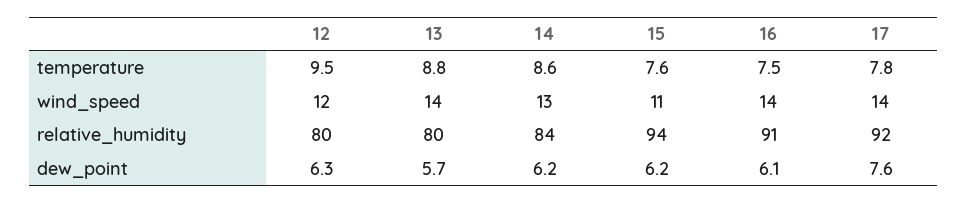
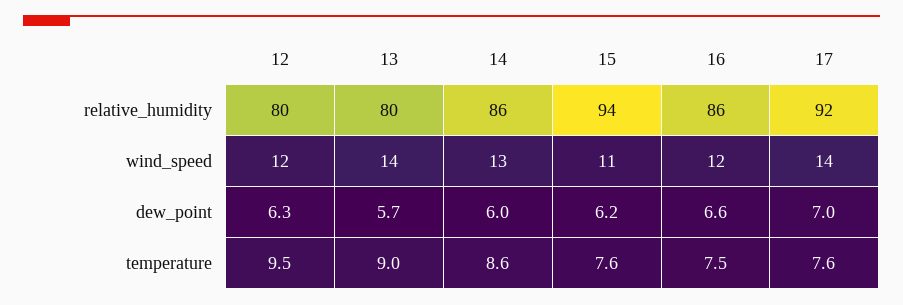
13, temperature: 8.8 -> 9
17, temperature: 7.8 -> 7.6
16, wind_speed: 14 -> 12
14, relative_humidity: 84 -> 86
16, relative_humidity: 91 -> 86
14, dew_point: 6.2 -> 6
16, dew_point: 6.1 -> 6.6
17, dew_point: 7.6 -> 7

